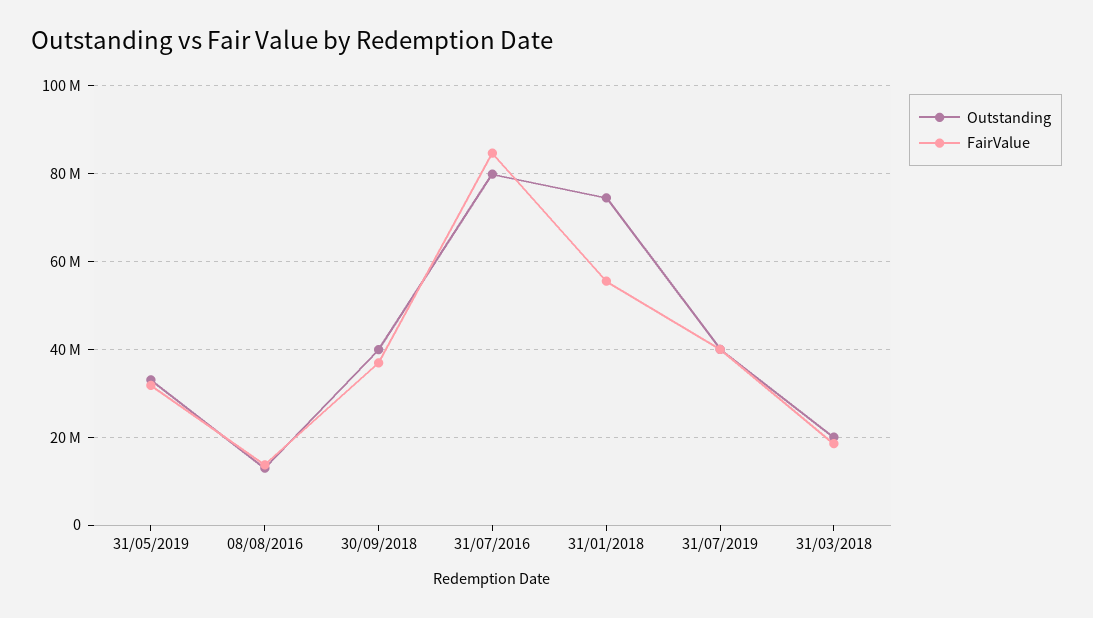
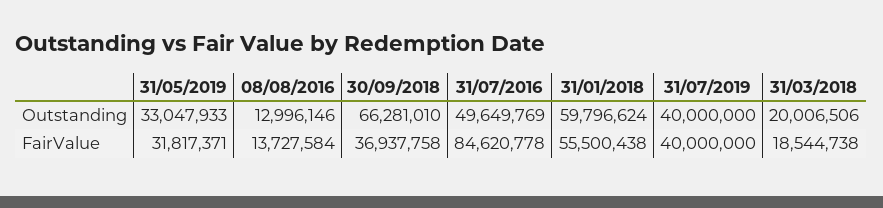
Outstanding, 30/09/2018: 40000000 -> 66281010
Outstanding, 31/07/2016: 80000000 -> 49649769
Outstanding, 31/01/2018: 74000000 -> 59796624

